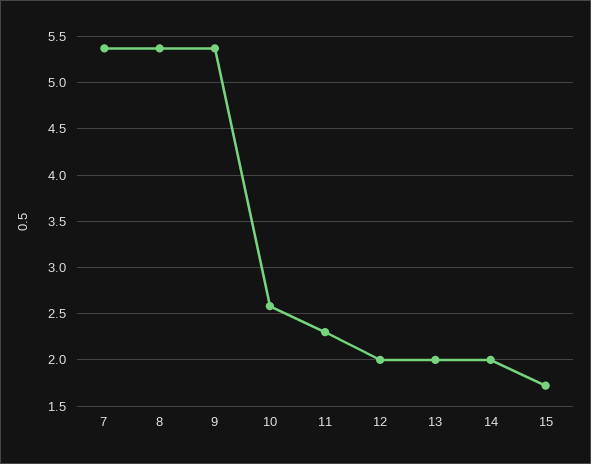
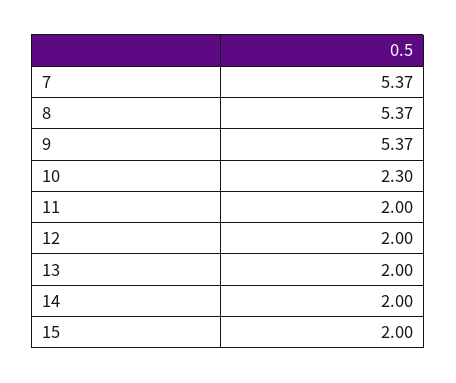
10: 2.6 -> 2.3
11: 2.3 -> 2
15: 1.7 -> 2

